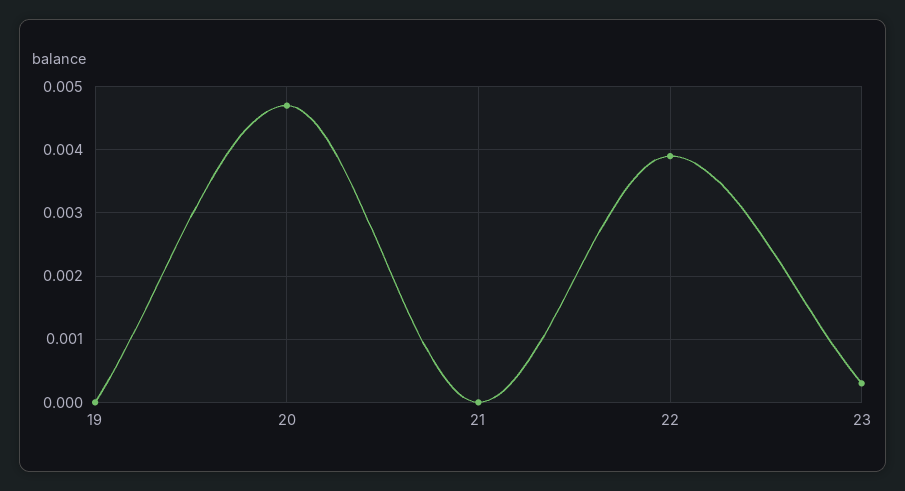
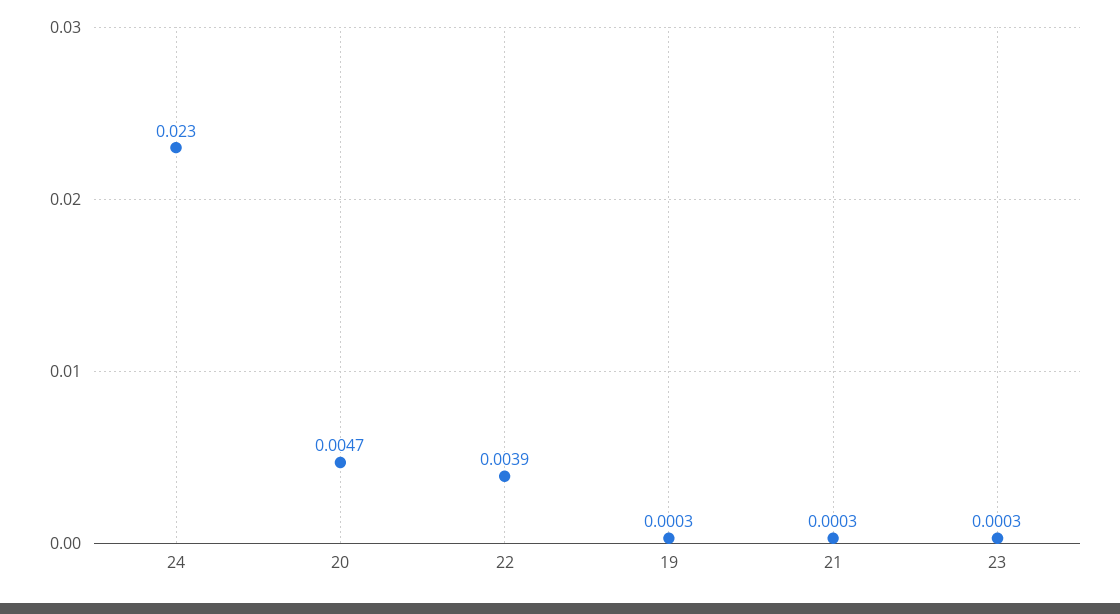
19: 0 -> 0.0003
21: 0 -> 0.0003
24: none -> 0.023

